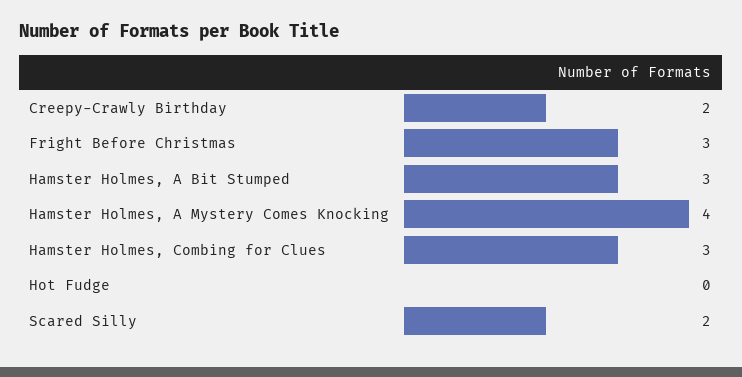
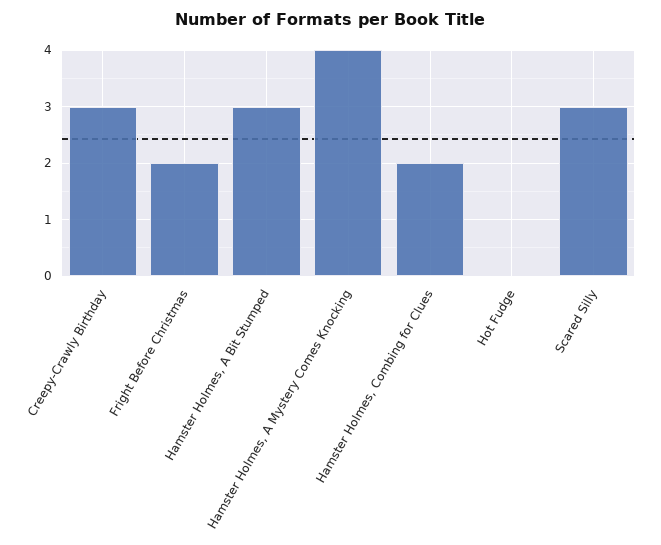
Creepy-Crawly Birthday: 2 -> 3
Fright Before Christmas: 3 -> 2
Hamster Holmes, Combing for Clues: 3 -> 2
Scared Silly: 2 -> 3

